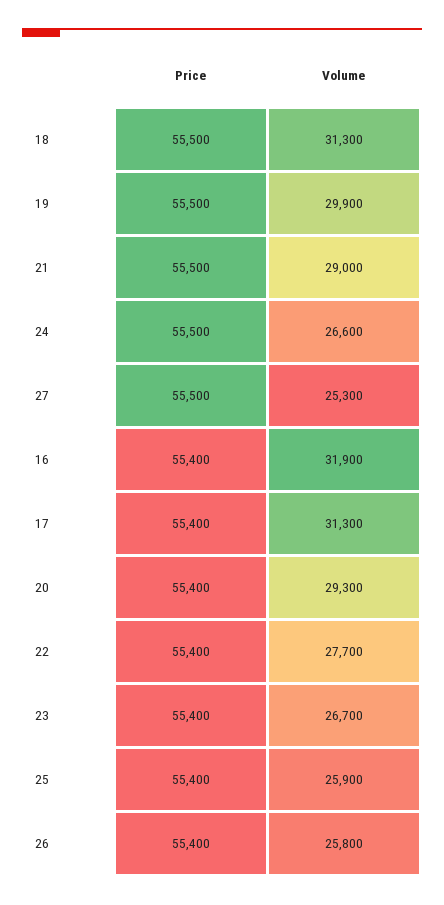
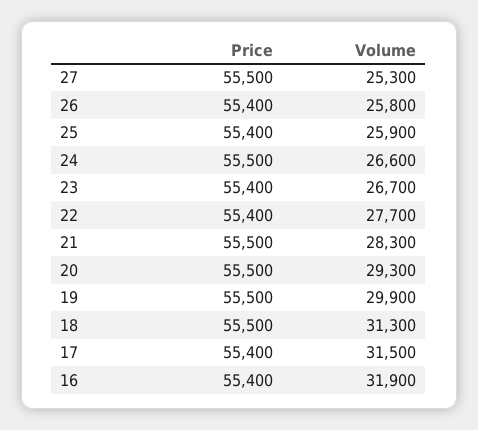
Volume, 21: 29000 -> 28300
Volume, 17: 31300 -> 31500
Price, 20: 55400 -> 55500

